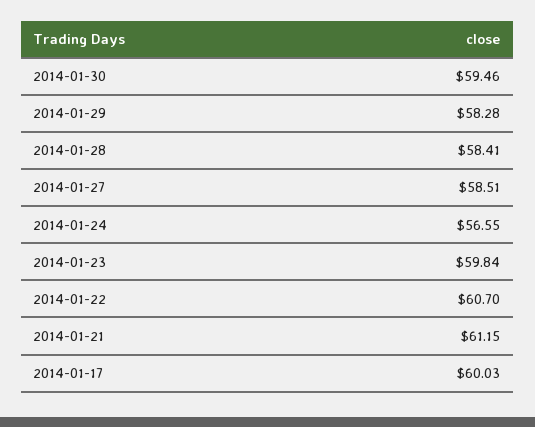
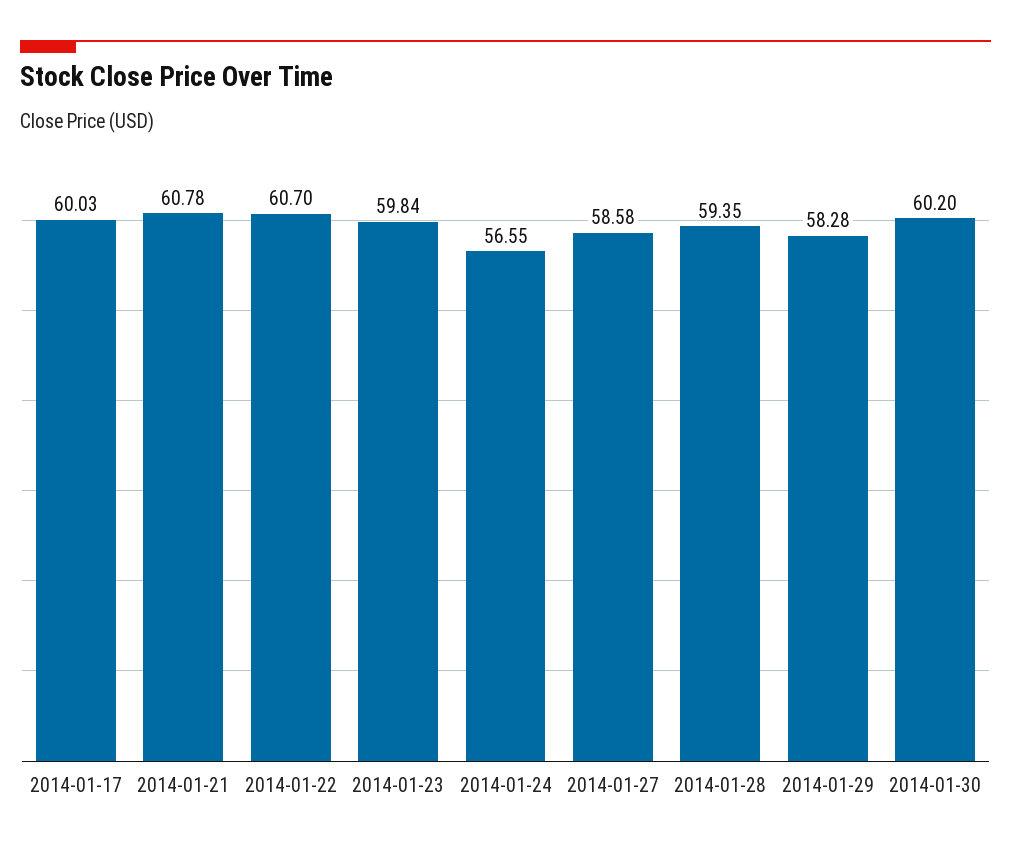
2014-01-30: 59.46 -> 60.2
2014-01-28: 58.41 -> 59.35
2014-01-27: 58.51 -> 58.58
2014-01-21: 61.15 -> 60.78

